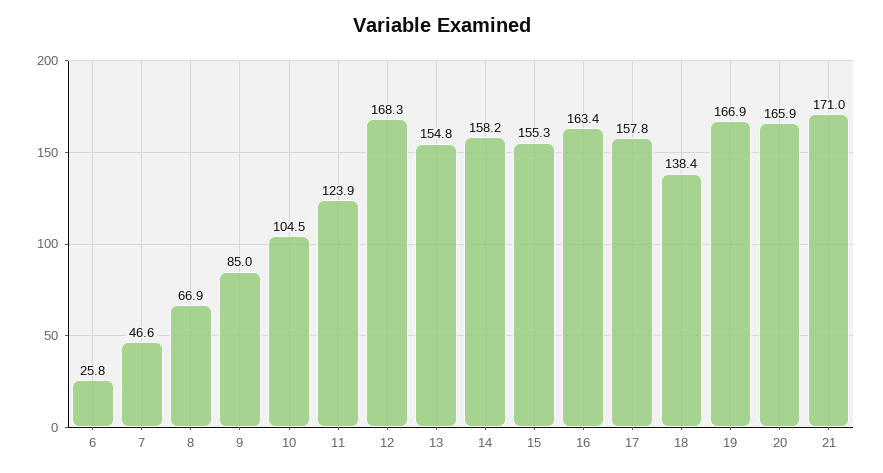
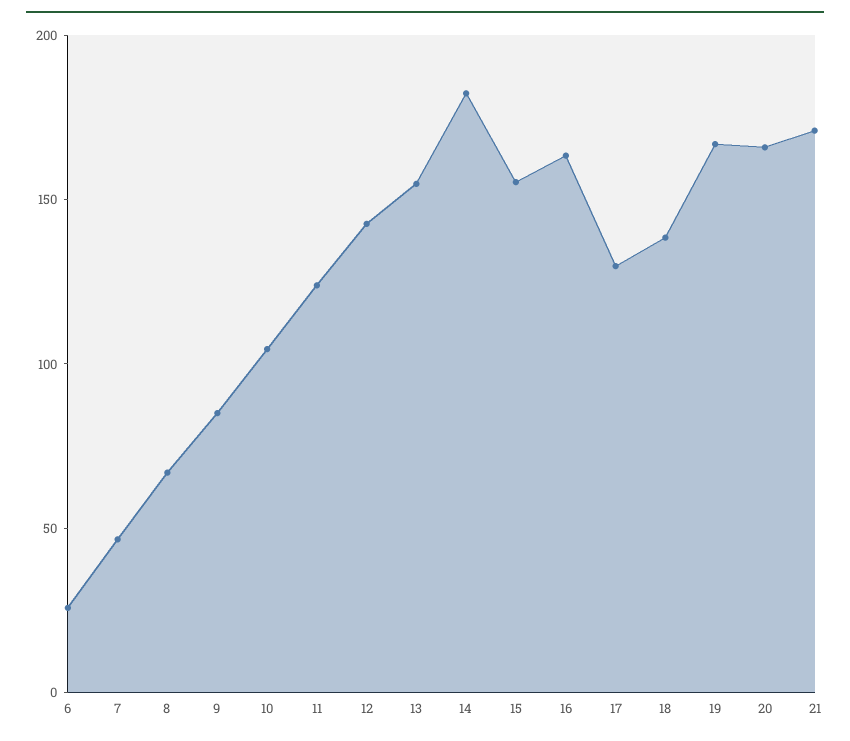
12: 168.3 -> 140
14: 158.2 -> 180
17: 157.8 -> 130

